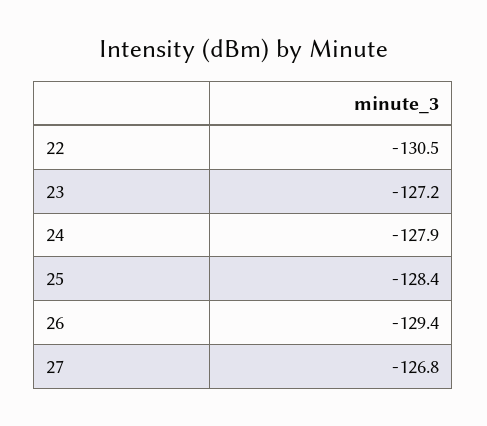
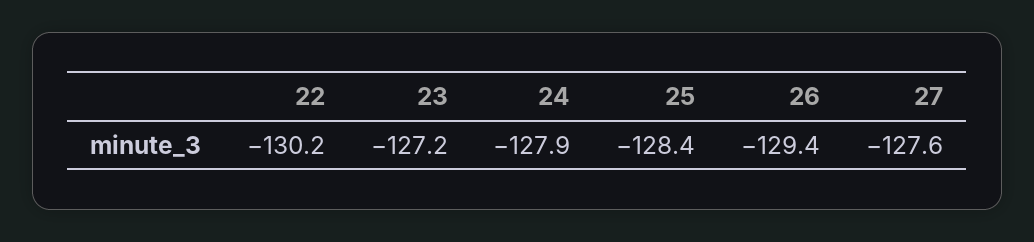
22: -130.5 -> -130.2
27: -126.8 -> -127.6

